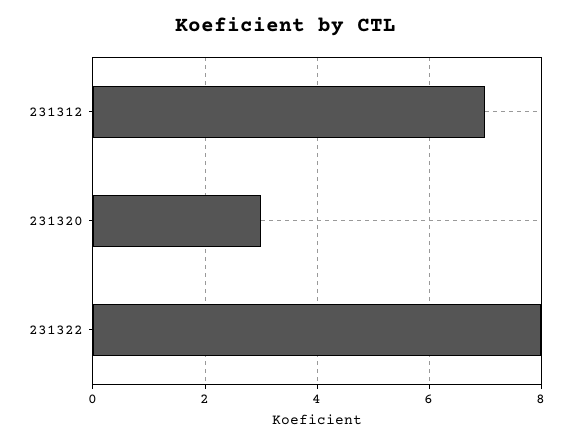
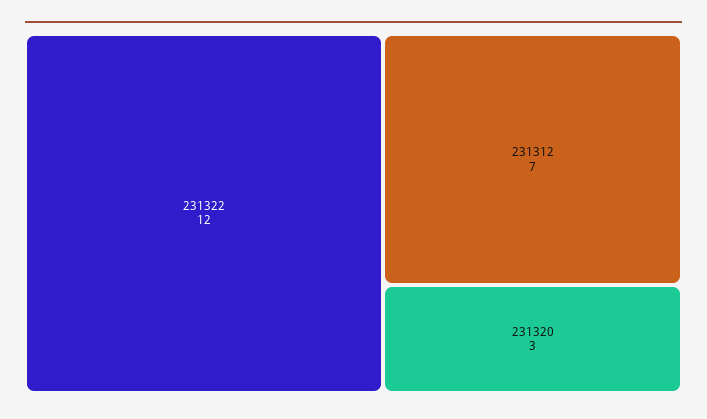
231322: 8 -> 12

